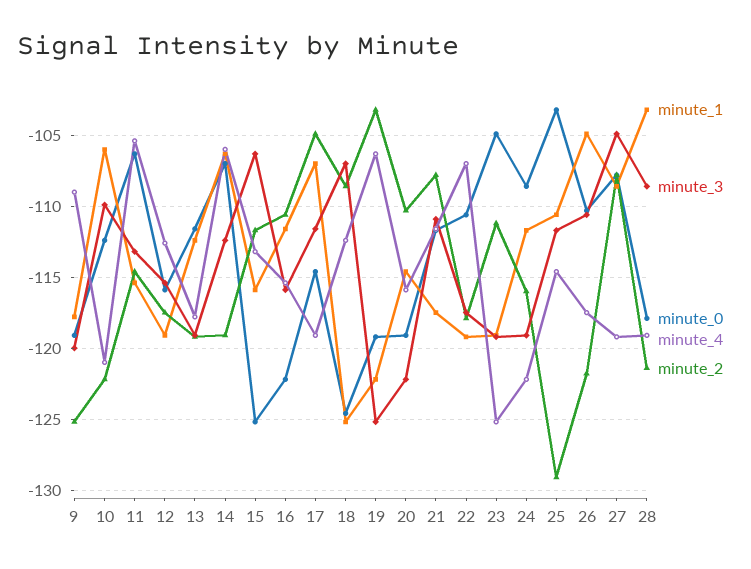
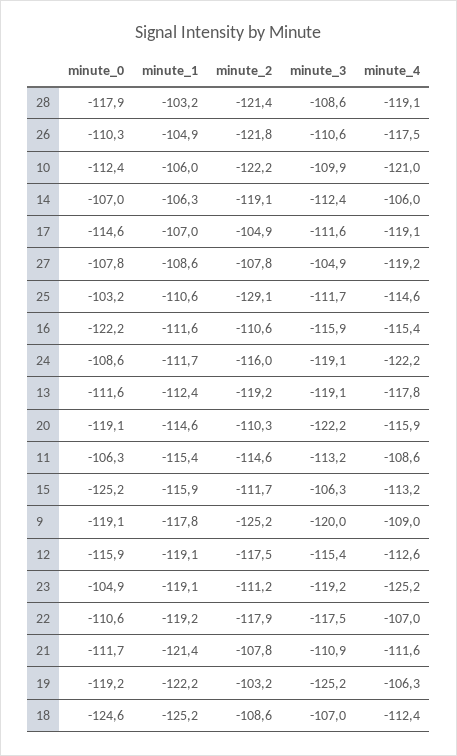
minute_4, 11: -105.5 -> -108.6
minute_1, 21: -117.5 -> -121.4

